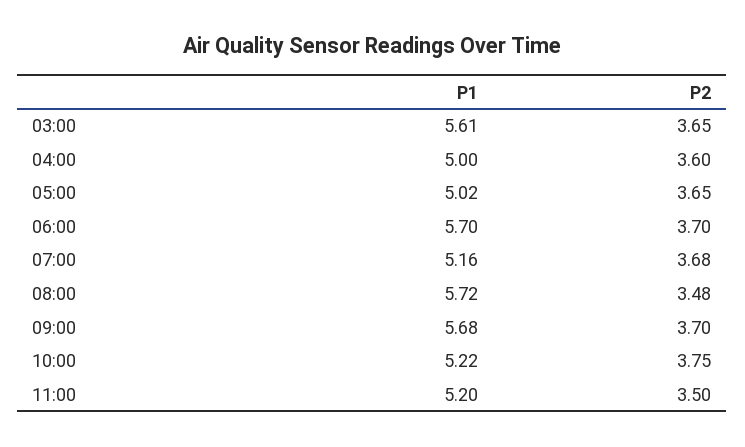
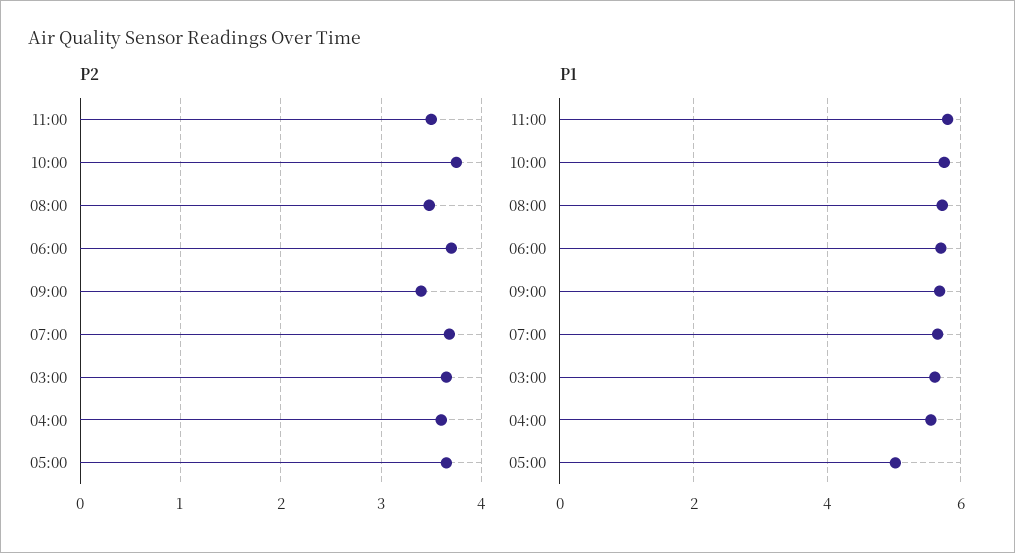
P1, 04:00: 5 -> 5.6
P1, 07:00: 5.16 -> 5.6
P2, 09:00: 3.7 -> 3.4
P1, 10:00: 5.22 -> 5.8
P1, 11:00: 5.2 -> 5.8

